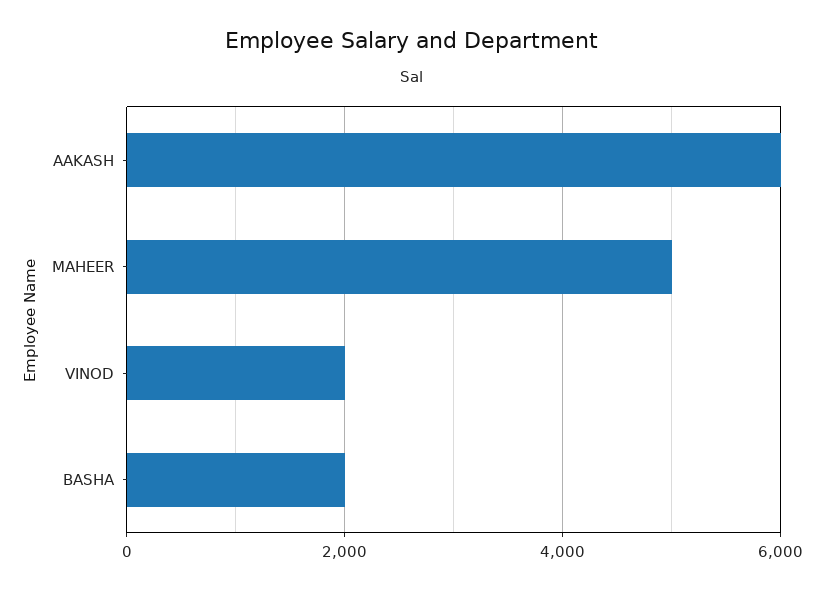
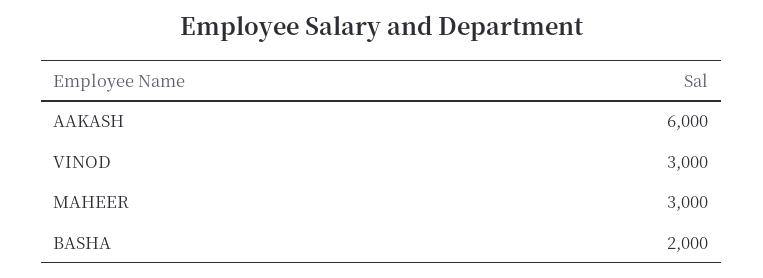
MAHEER: 5000 -> 3000
VINOD: 2000 -> 3000

